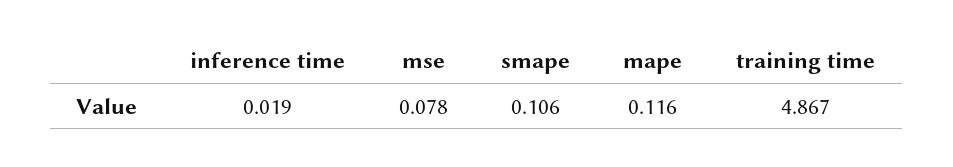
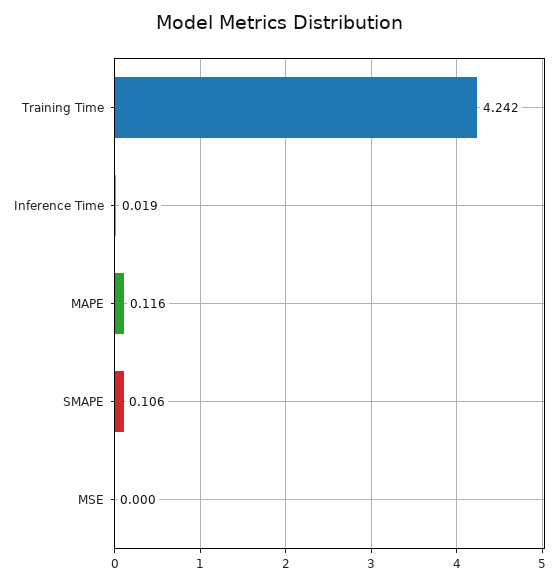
mse: 0.078 -> 0
training time: 4.867 -> 4.242

